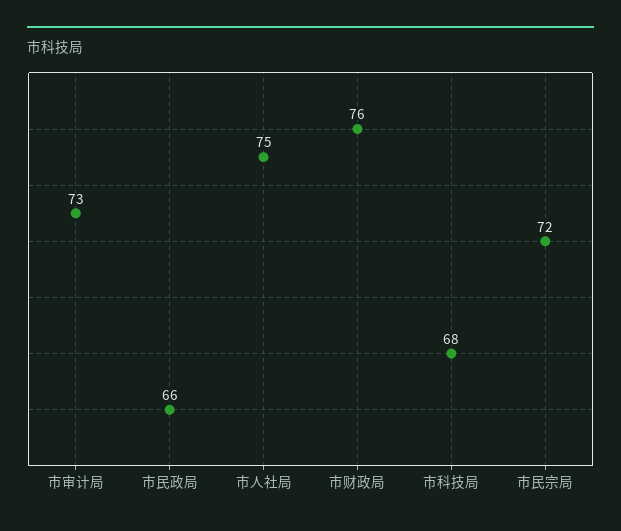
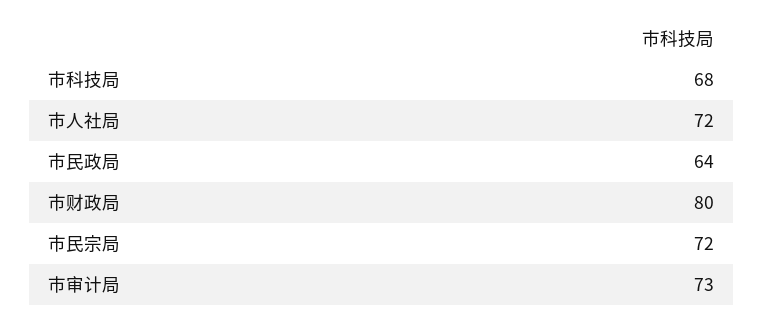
市民政局: 66 -> 64
市人社局: 75 -> 72
市财政局: 76 -> 80

